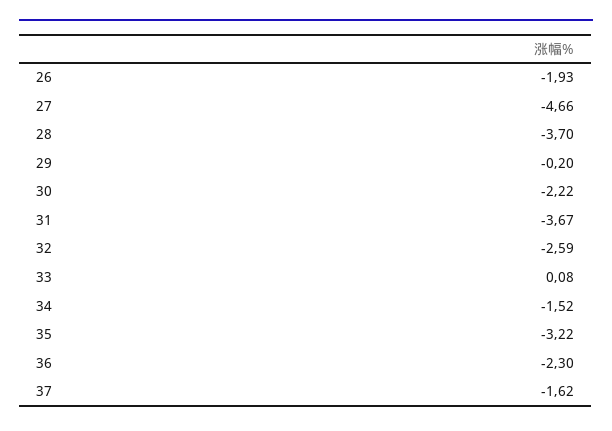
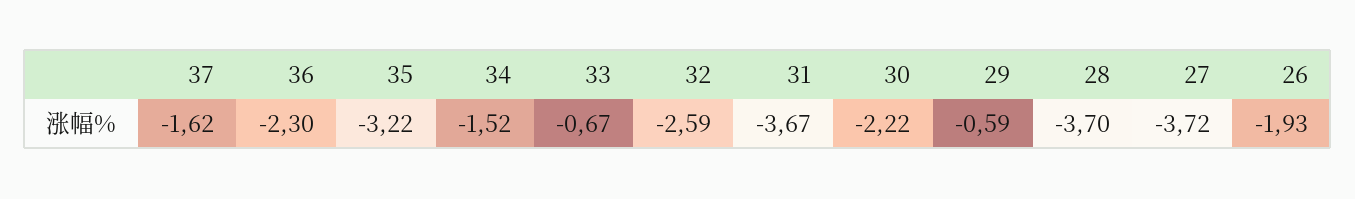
27: -4.66 -> -3.72
29: -0.2 -> -0.59
33: 0.08 -> -0.67

